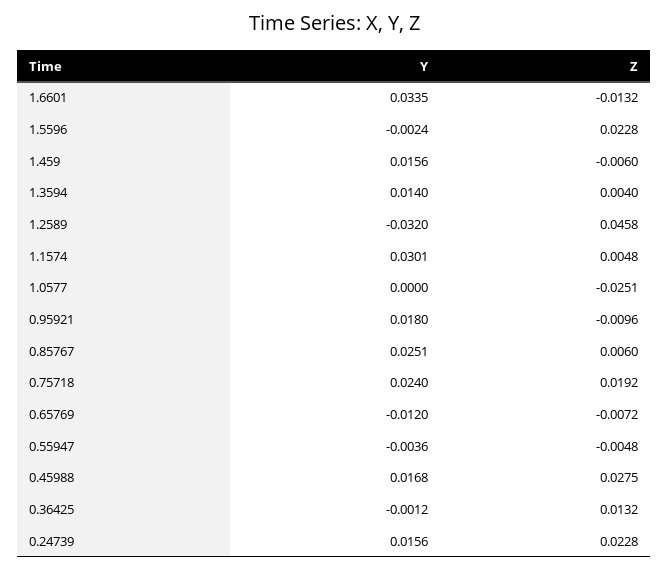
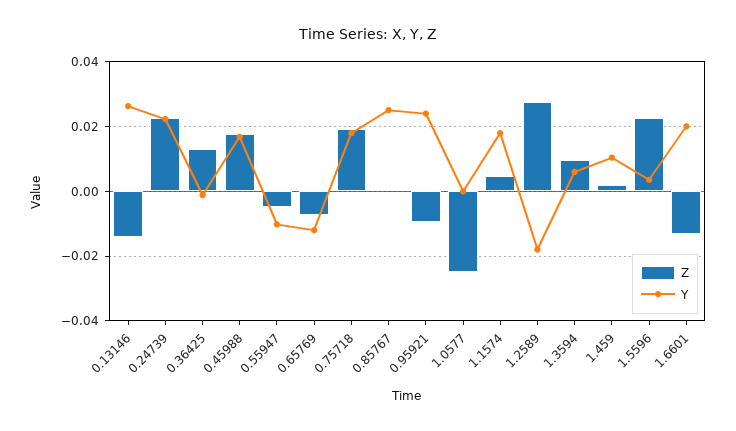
Y, 1.6601: 0.0335 -> 0.02
Y, 1.5596: -0.0024 -> 0.004
Y, 1.459: 0.0156 -> 0.01
Z, 1.459: -0.006 -> 0.002
Y, 1.3594: 0.014 -> 0.006
Z, 1.3594: 0.004 -> 0.01
Y, 1.2589: -0.032 -> -0.018
Z, 1.2589: 0.0458 -> 0.028
Y, 1.1574: 0.0301 -> 0.018
Y, 0.95921: 0.018 -> 0.024
Z, 0.85767: 0.006 -> 0
Y, 0.75718: 0.024 -> 0.018
Y, 0.55947: -0.0036 -> -0.01
Z, 0.45988: 0.0275 -> 0.018
Y, 0.24739: 0.0156 -> 0.022
Z, 0.13146: none -> -0.014
Y, 0.13146: none -> 0.026

